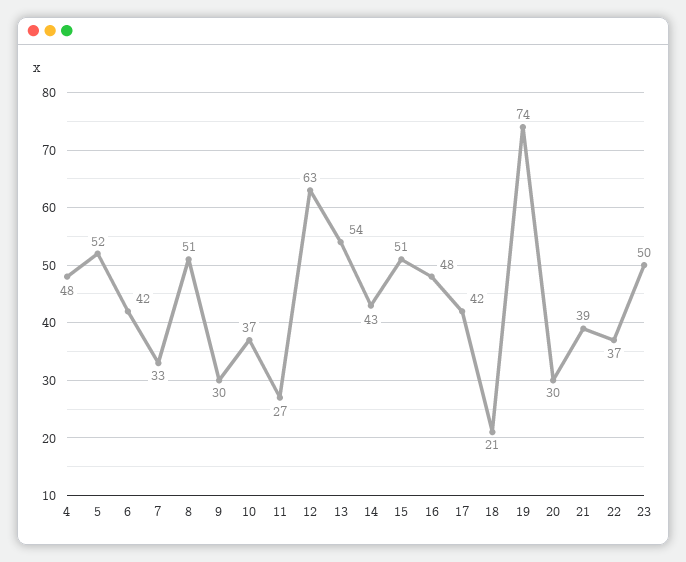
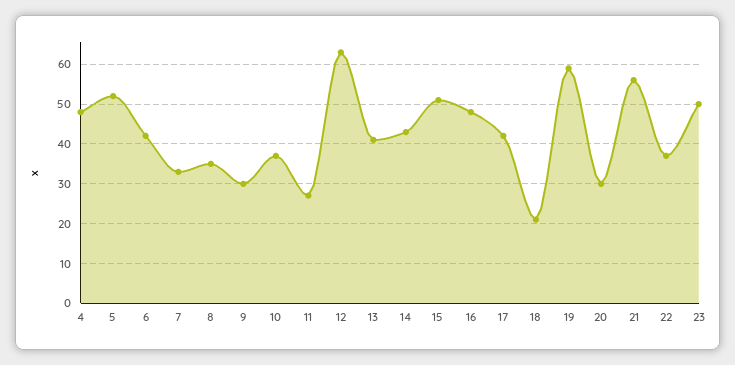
8: 51 -> 35
13: 54 -> 40
19: 74 -> 60
21: 39 -> 55

